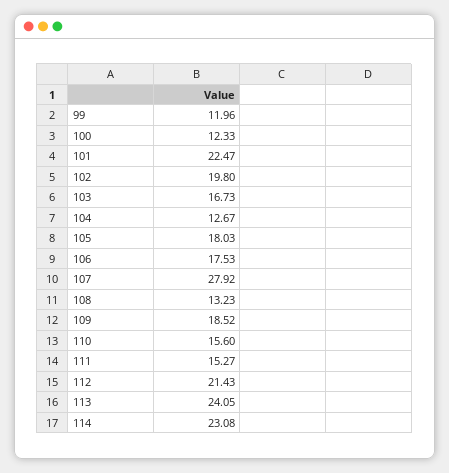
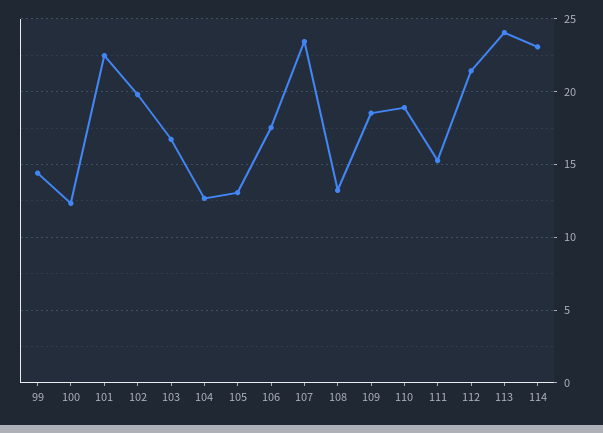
99: 11.96 -> 14.5
105: 18.03 -> 13
107: 27.92 -> 23.5
110: 15.6 -> 19

